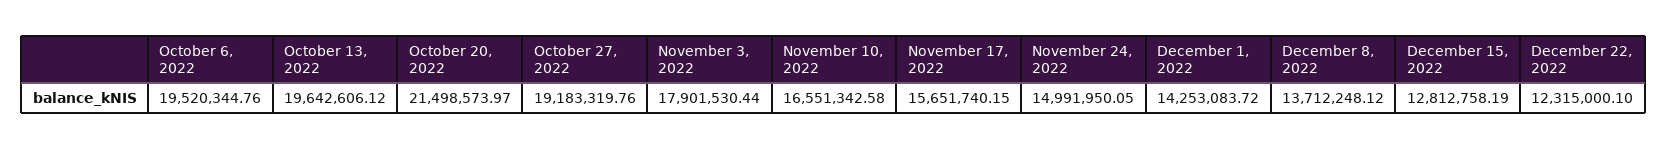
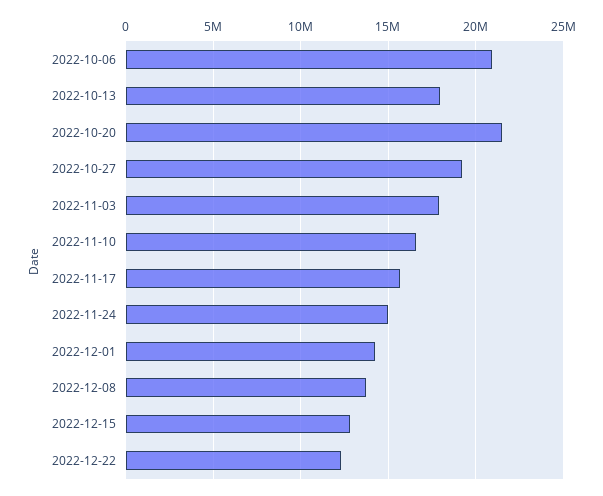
October 6, 2022: 19520344.76 -> 21000000
October 13, 2022: 19642606.12 -> 18000000

